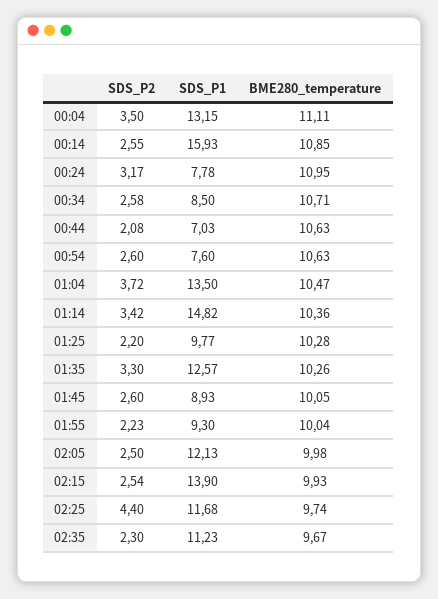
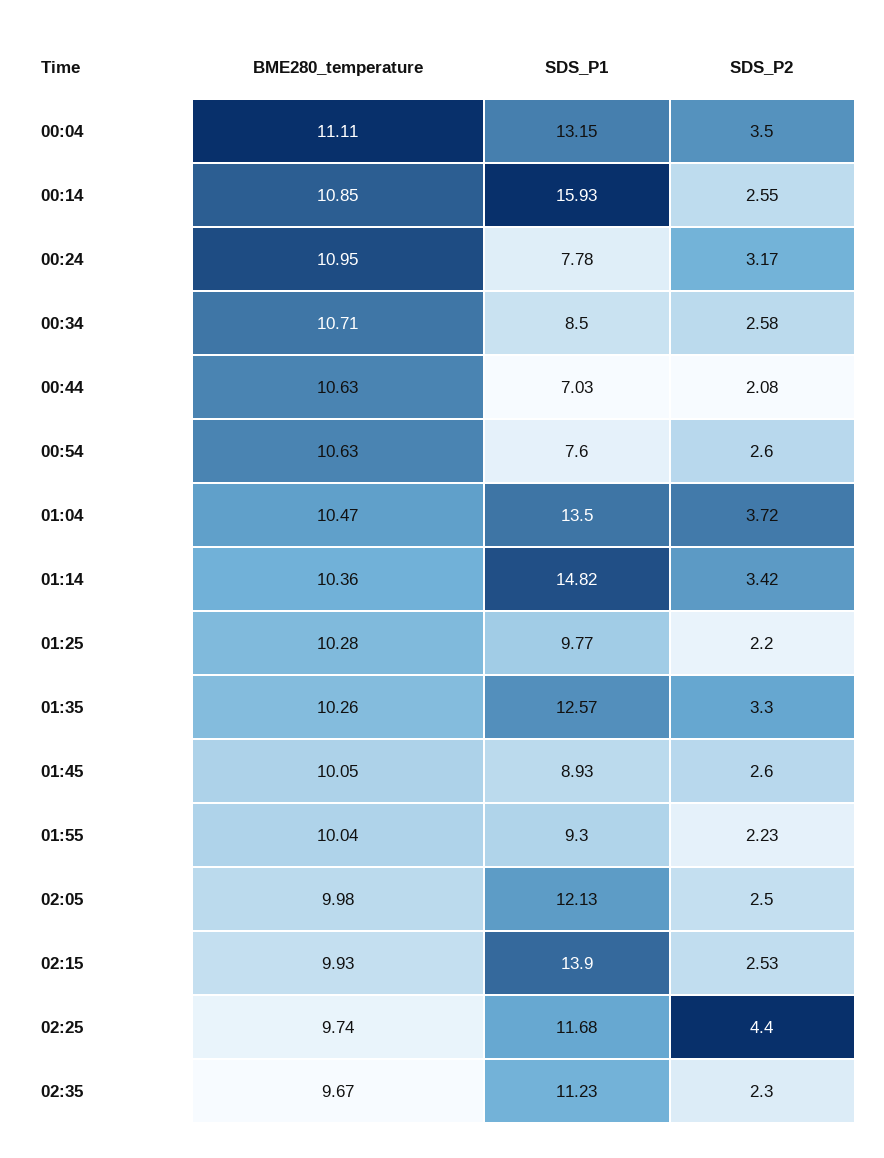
SDS_P2, 02:15: 2.54 -> 2.53

